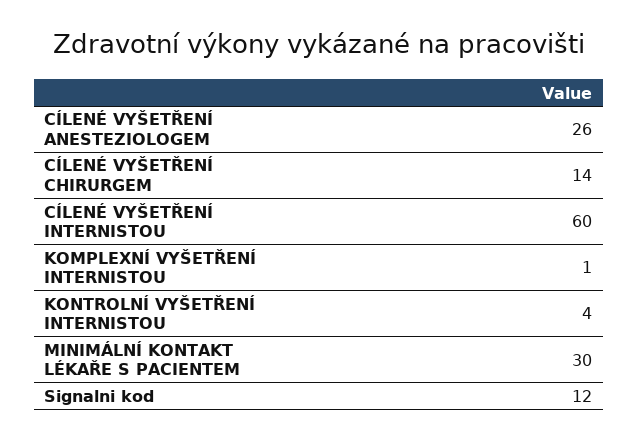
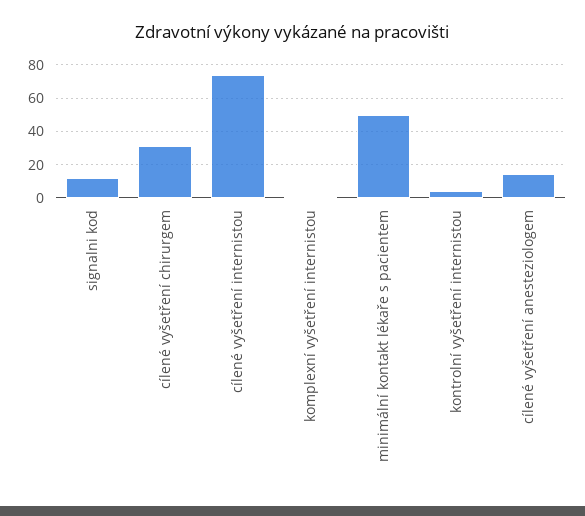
CÍLENÉ VYŠETŘENÍ ANESTEZIOLOGEM: 26 -> 15
CÍLENÉ VYŠETŘENÍ CHIRURGEM: 14 -> 30
CÍLENÉ VYŠETŘENÍ INTERNISTOU: 60 -> 75
MINIMÁLNÍ KONTAKT LÉKAŘE S PACIENTEM: 30 -> 50

